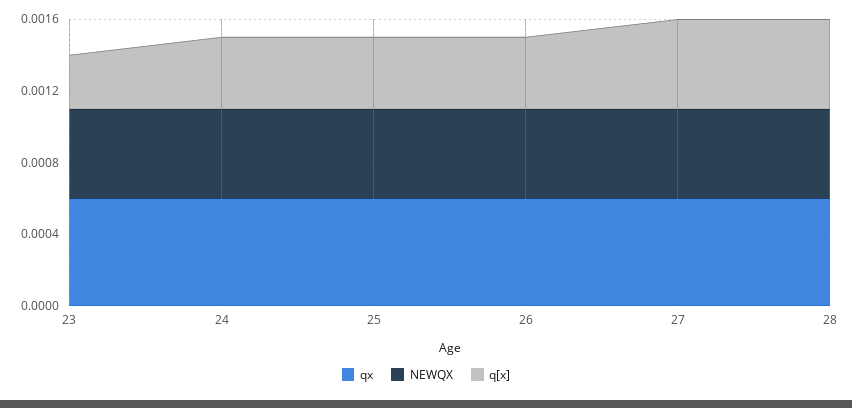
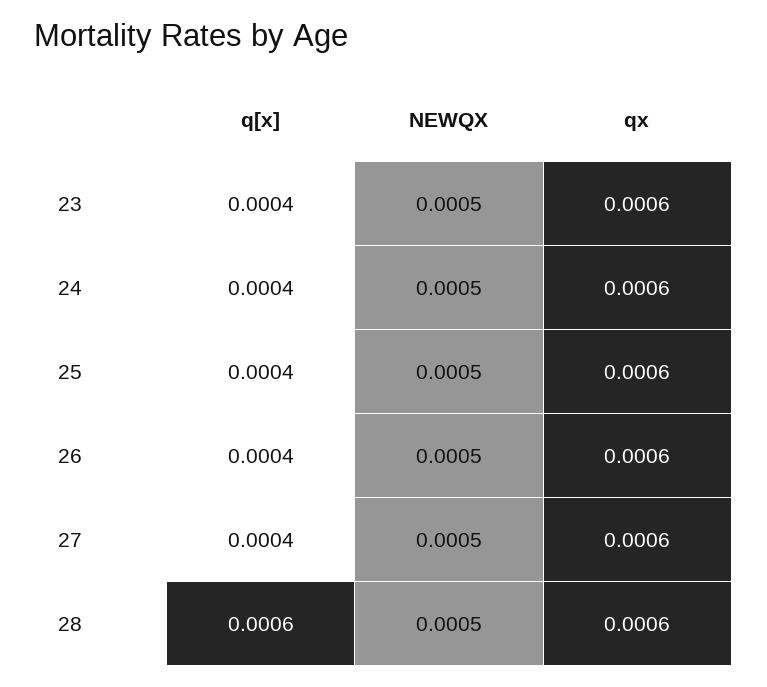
q[x], 23: 0.0003 -> 0.0004
q[x], 27: 0.0005 -> 0.0004
q[x], 28: 0.0005 -> 0.0006

